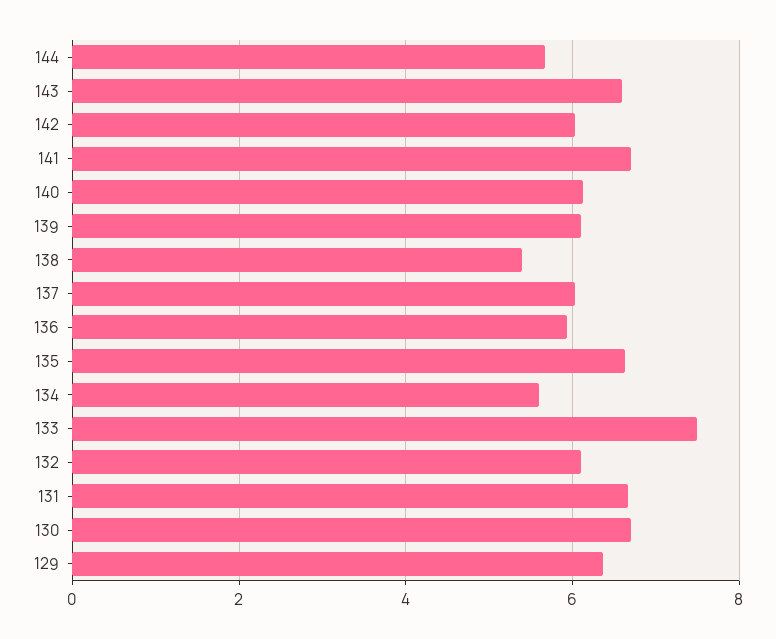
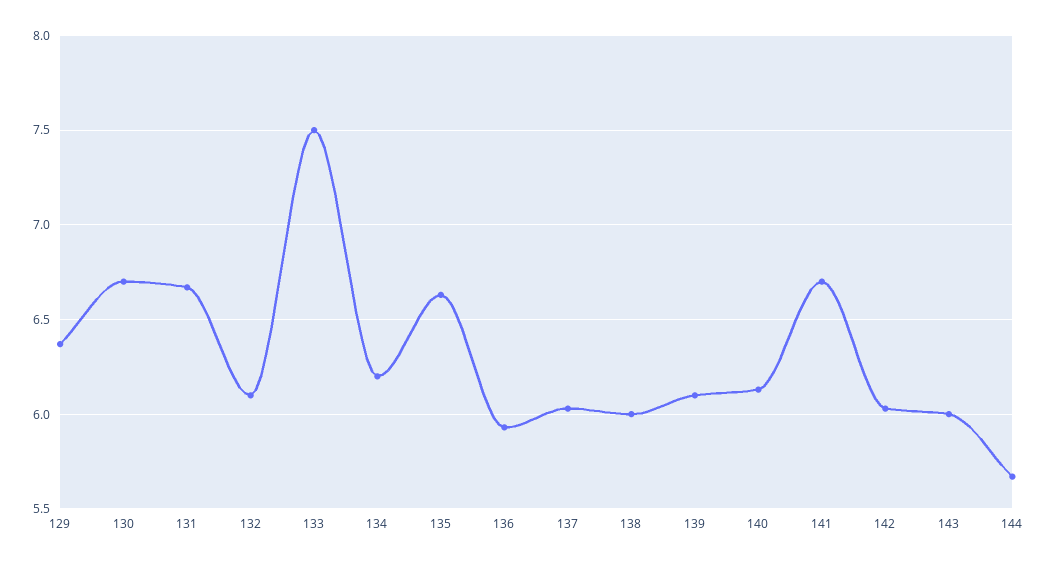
143: 6.6 -> 6
138: 5.4 -> 6
134: 5.6 -> 6.2

